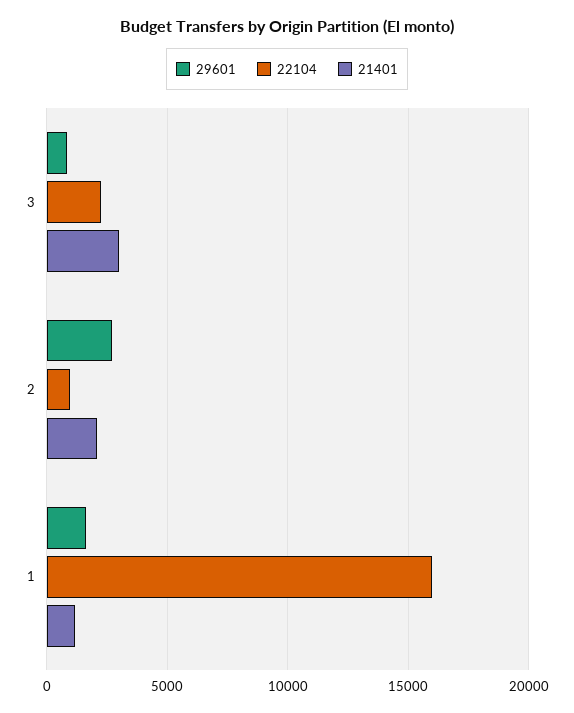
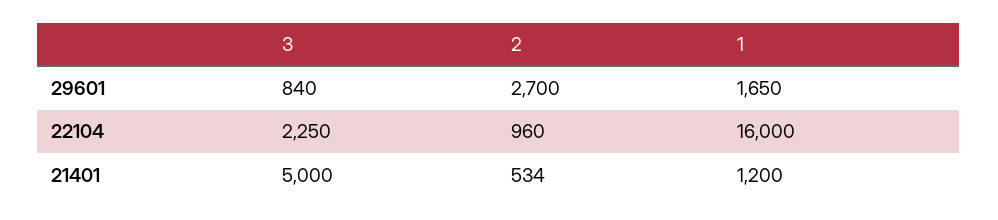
21401, 3: 3000 -> 5000
21401, 2: 2000 -> 534

